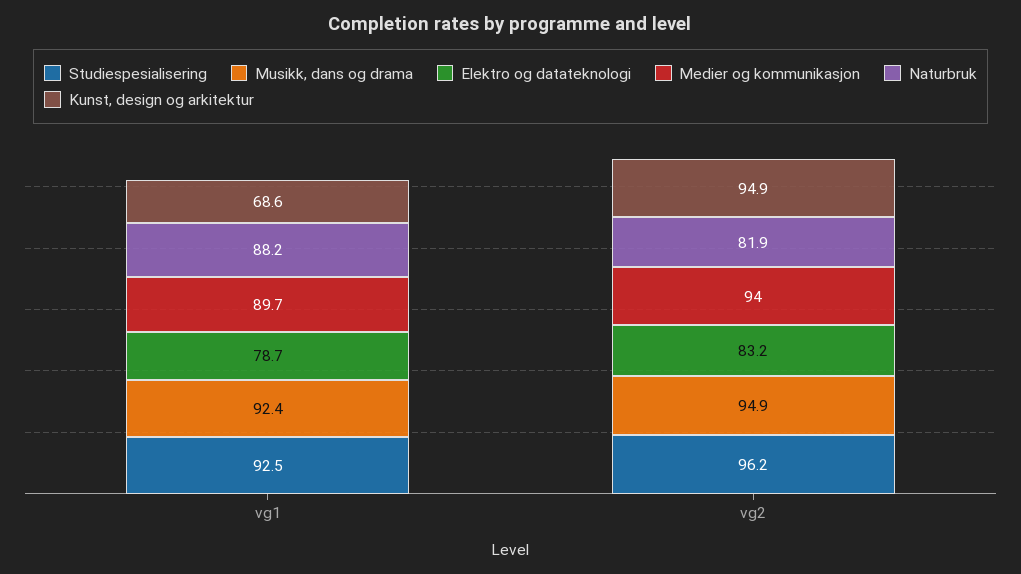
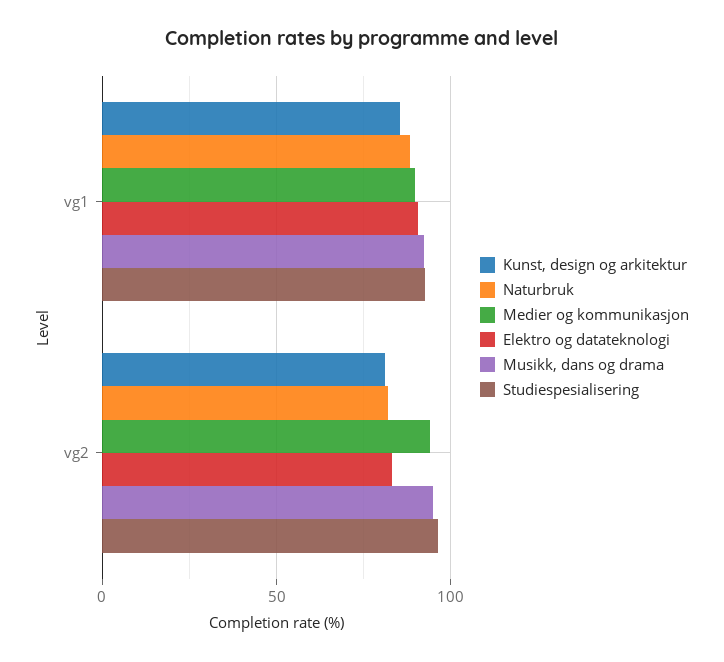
Elektro og datateknologi, vg1: 78.7 -> 90
Kunst, design og arkitektur, vg1: 68.6 -> 85
Kunst, design og arkitektur, vg2: 94.9 -> 80

